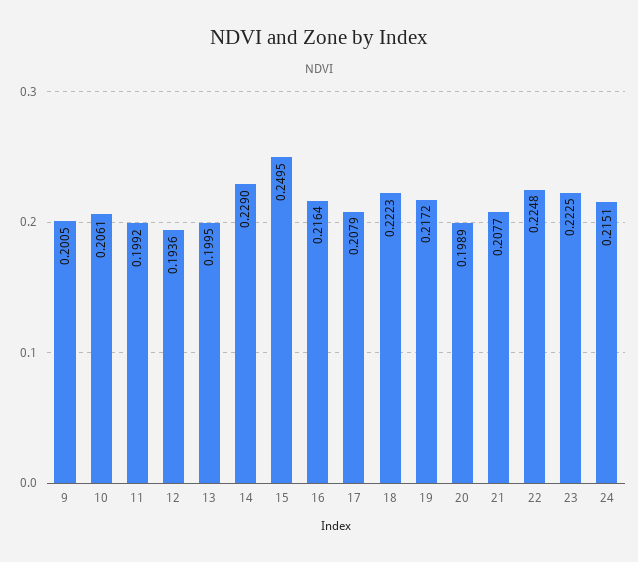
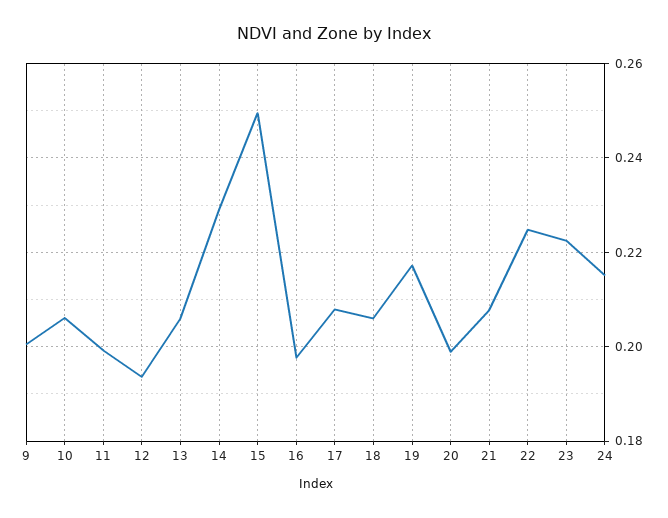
13: 0.1995 -> 0.206
16: 0.2164 -> 0.198
18: 0.2223 -> 0.206

